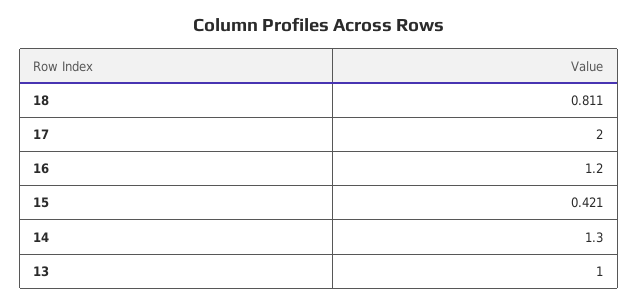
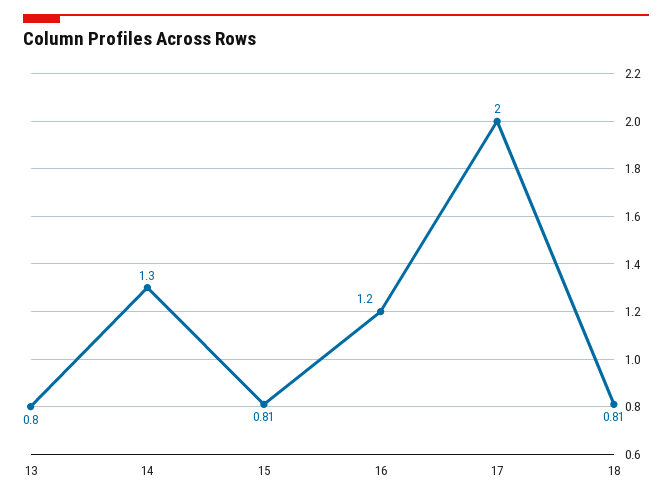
15: 0.421 -> 0.81
13: 1 -> 0.8

